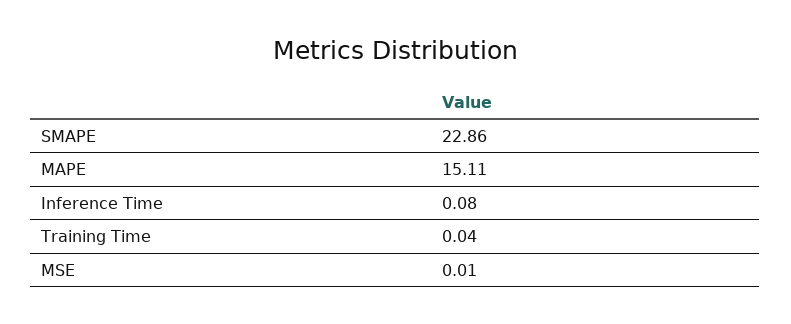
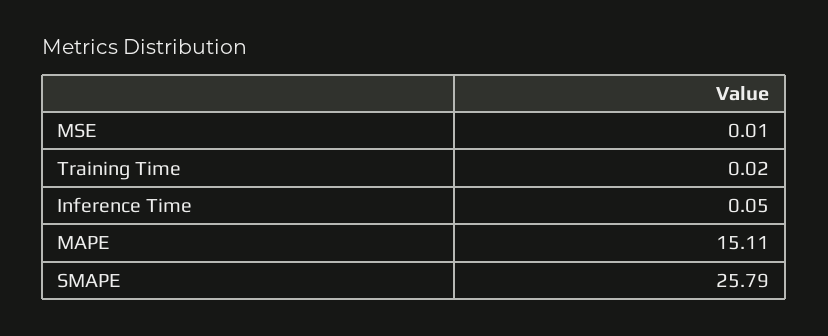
SMAPE: 22.86 -> 25.79
Inference Time: 0.08 -> 0.05
Training Time: 0.04 -> 0.02

